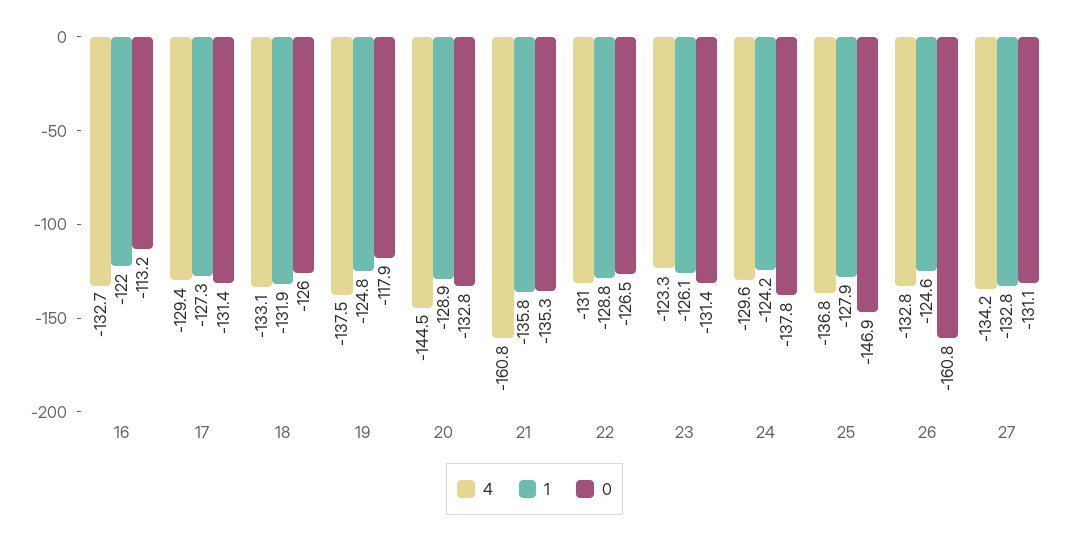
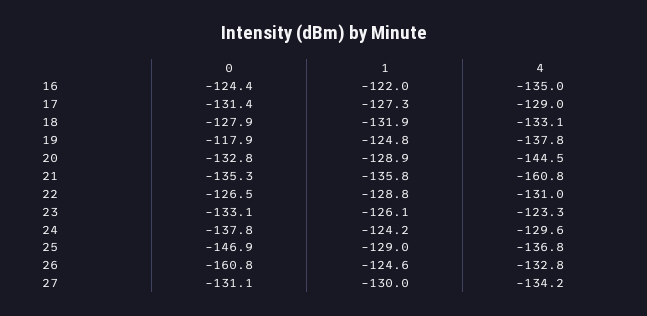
4, 16: -132.7 -> -135
0, 16: -113.2 -> -124.4
4, 17: -129.4 -> -129
0, 18: -126 -> -127.9
4, 19: -137.5 -> -137.8
0, 23: -131.4 -> -133.1
1, 25: -127.9 -> -129
1, 27: -132.8 -> -130

